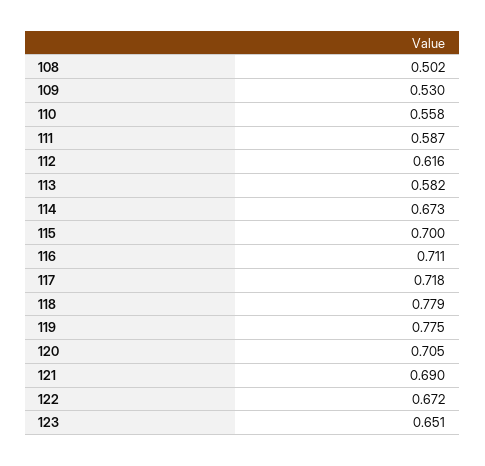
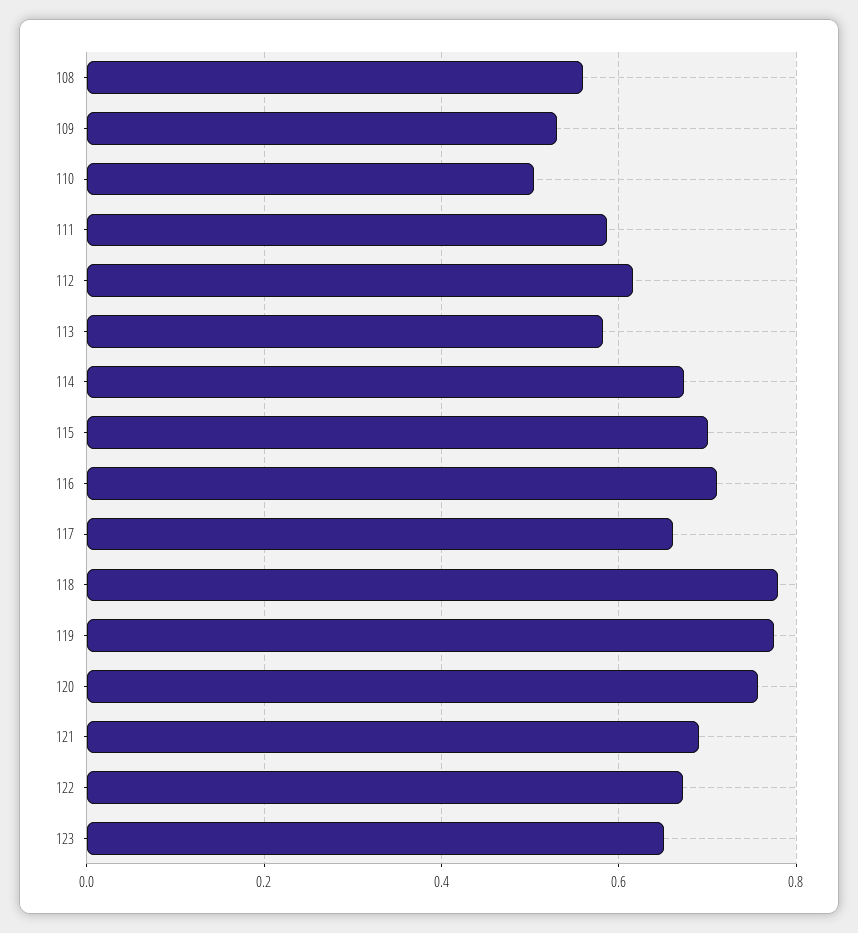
108: 0.502 -> 0.56
110: 0.558 -> 0.5
117: 0.718 -> 0.66
120: 0.705 -> 0.76

